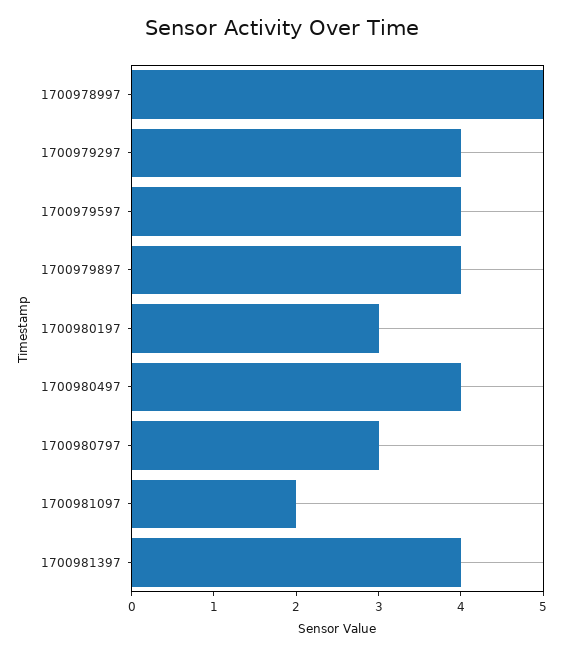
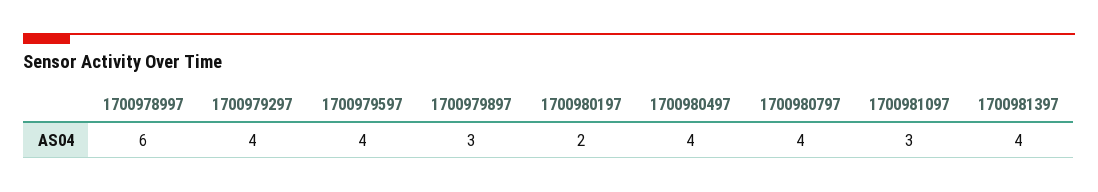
1700978997: 5 -> 6
1700979897: 4 -> 3
1700980197: 3 -> 2
1700980797: 3 -> 4
1700981097: 2 -> 3

